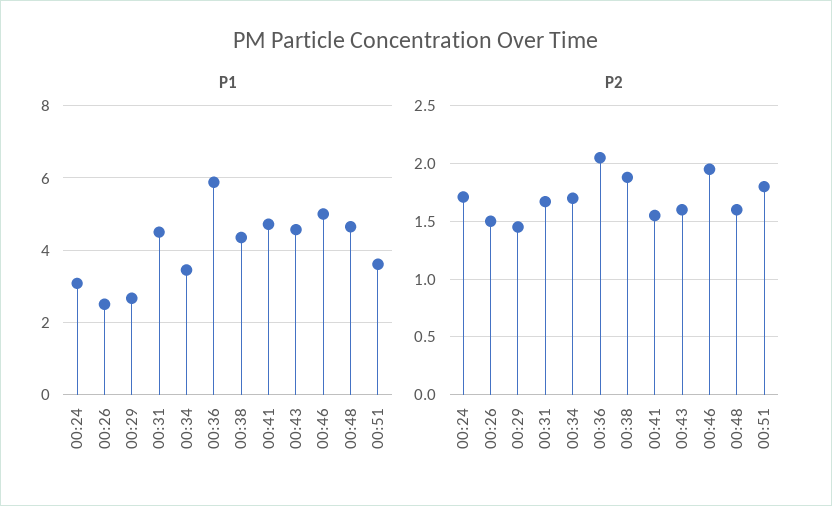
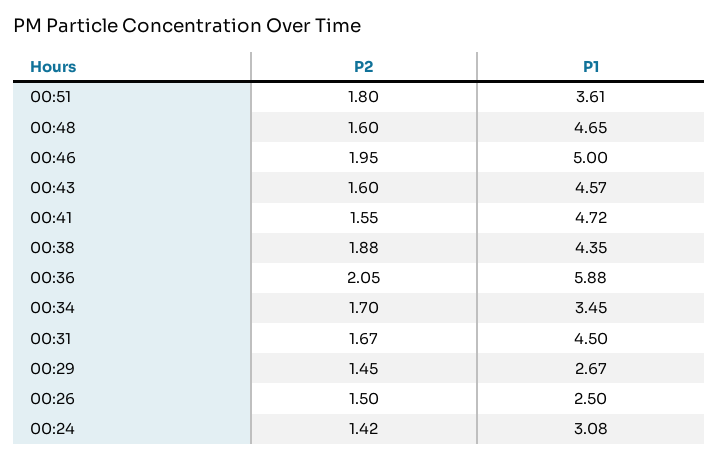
P2, 00:24: 1.7 -> 1.42

